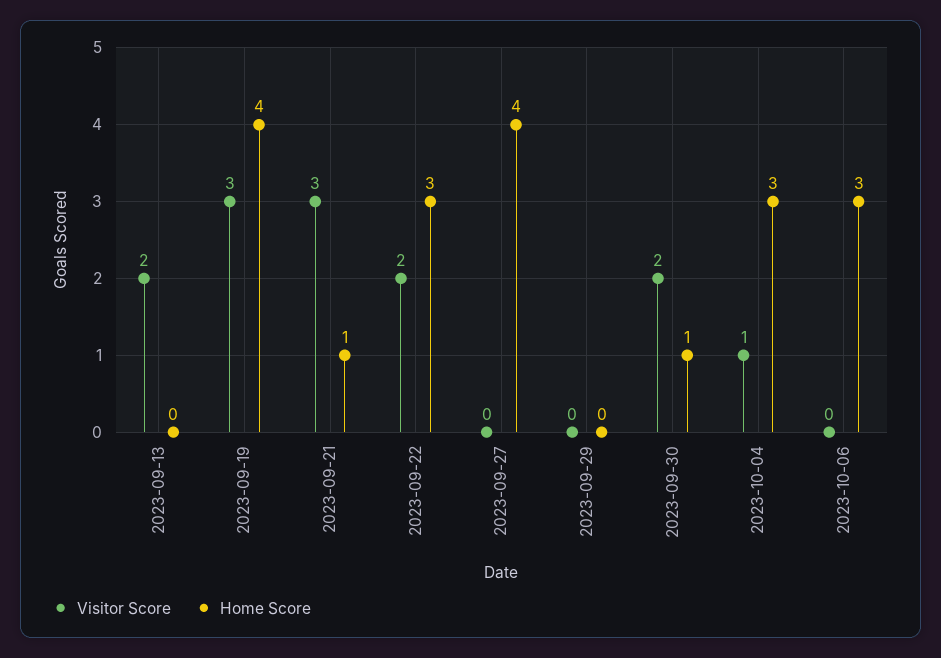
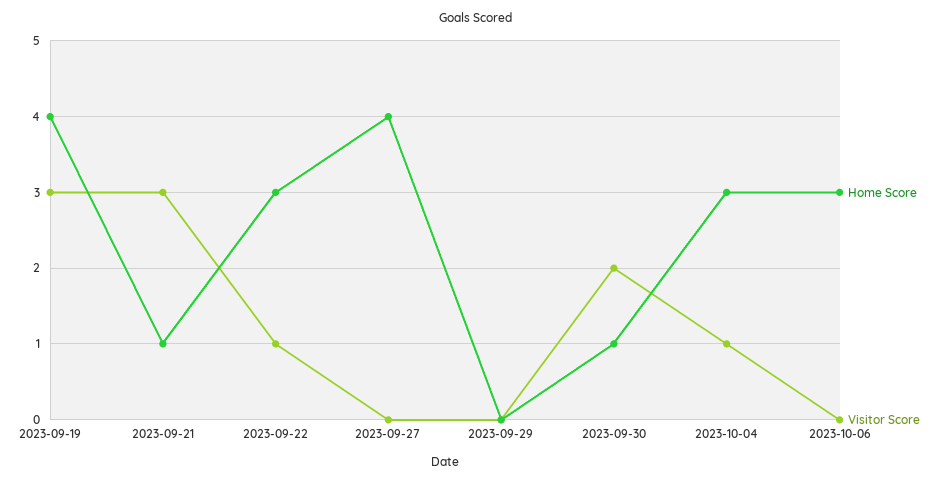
Visitor Score, 2023-09-13: 2 -> none
Home Score, 2023-09-13: 0 -> none
Visitor Score, 2023-09-22: 2 -> 1

